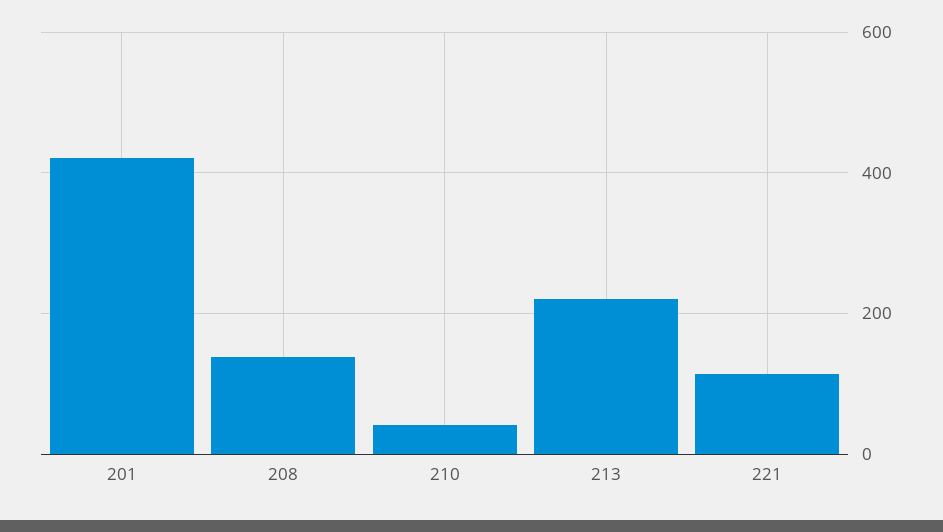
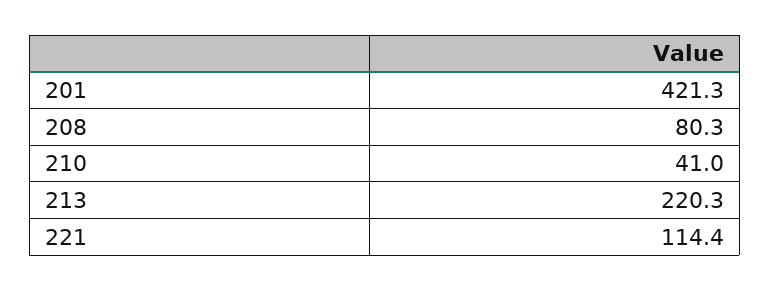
208: 140 -> 80.3

